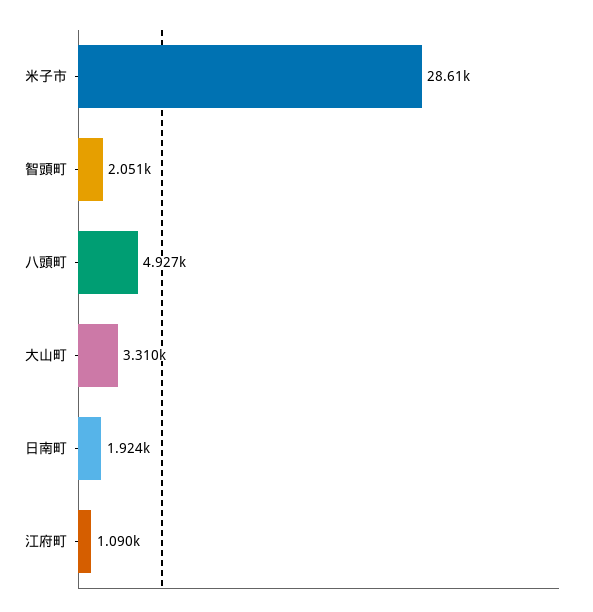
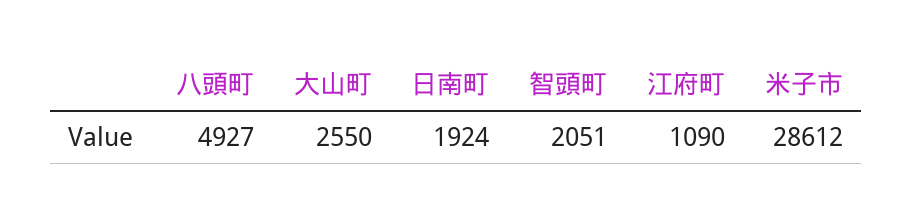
大山町: 3310 -> 2550

